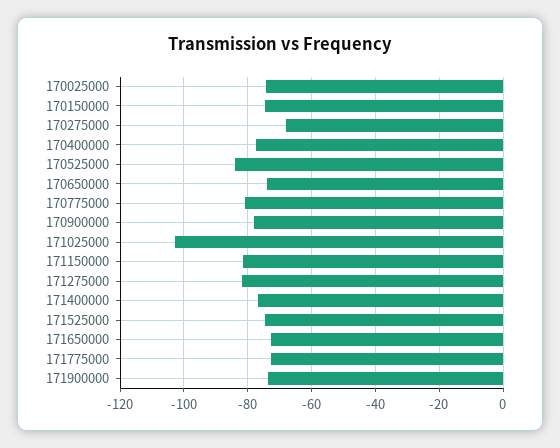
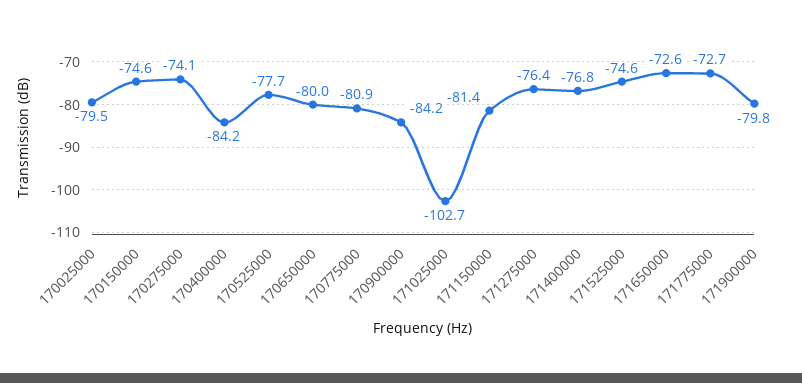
170025000: -74 -> -79.5
170275000: -68 -> -74.1
170400000: -78 -> -84.2
170525000: -84 -> -77.7
170650000: -74 -> -80
170900000: -78 -> -84.2
171275000: -82 -> -76.4
171900000: -74 -> -79.8

